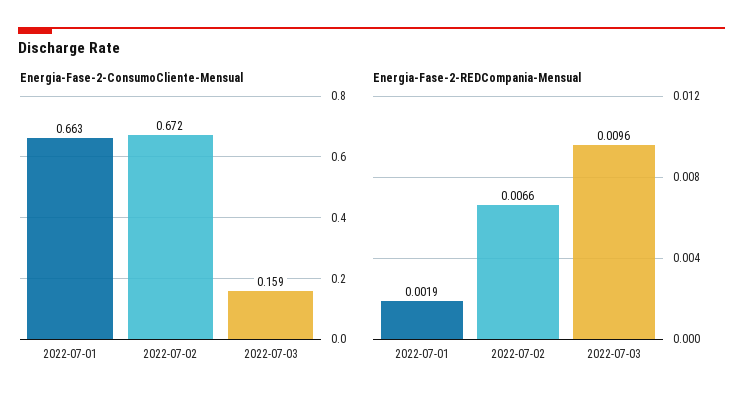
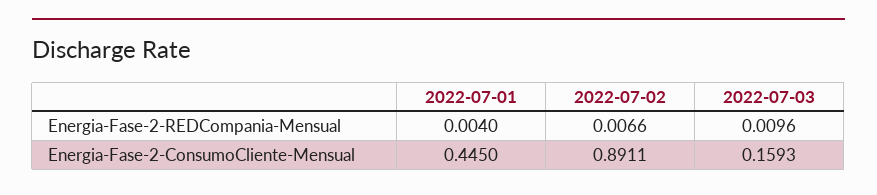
Energia-Fase-2-ConsumoCliente-Mensual, 2022-07-01: 0.663 -> 0.445
Energia-Fase-2-ConsumoCliente-Mensual, 2022-07-02: 0.672 -> 0.8911
Energia-Fase-2-REDCompania-Mensual, 2022-07-01: 0.0019 -> 0.004

